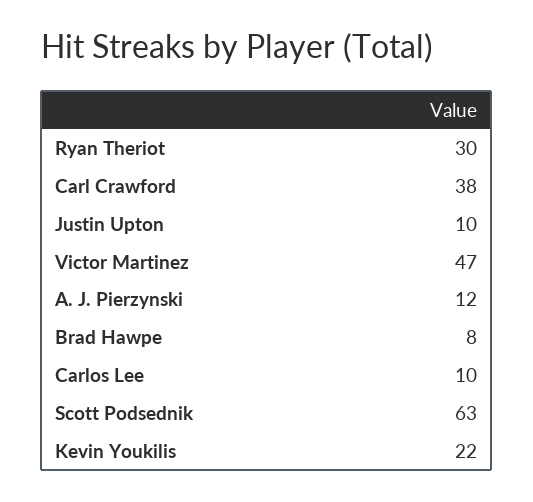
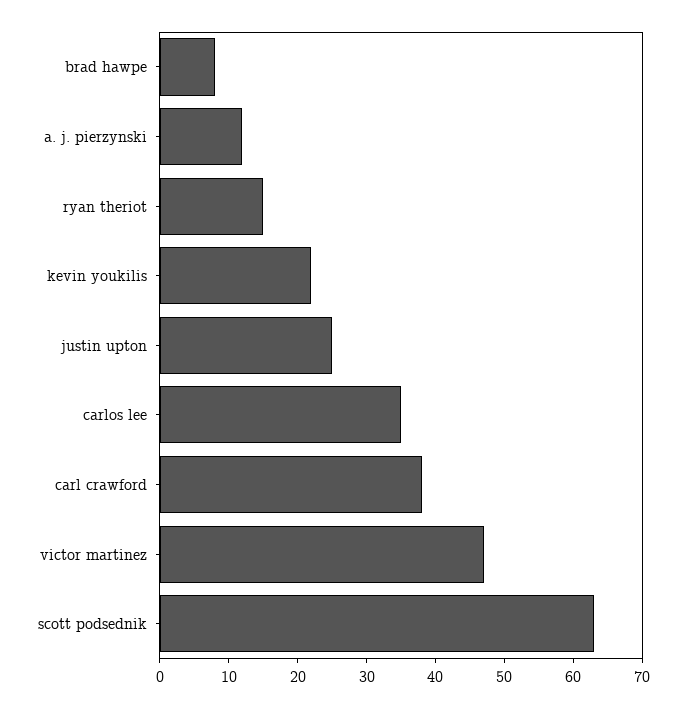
Ryan Theriot: 30 -> 15
Justin Upton: 10 -> 25
Carlos Lee: 10 -> 35

